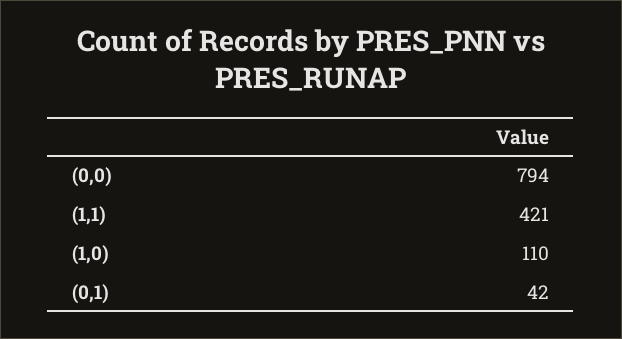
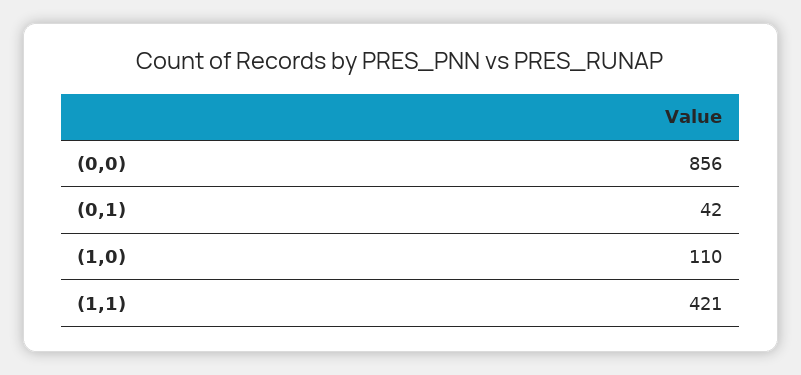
(0,0): 794 -> 856

